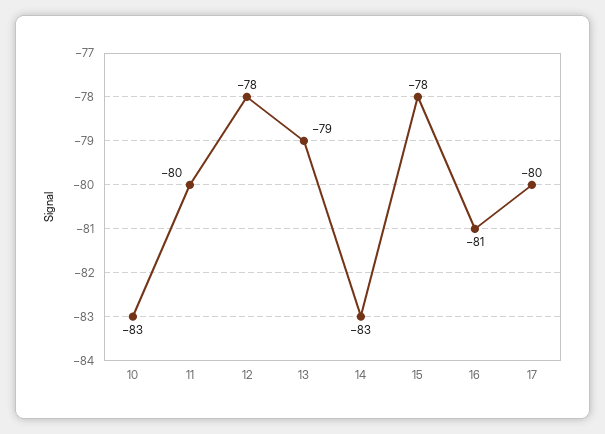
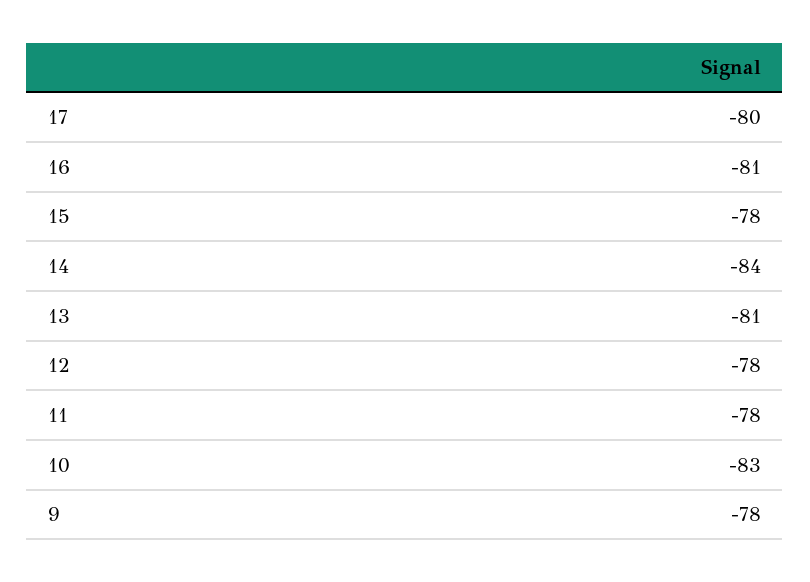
11: -80 -> -78
13: -79 -> -81
14: -83 -> -84
9: none -> -78

